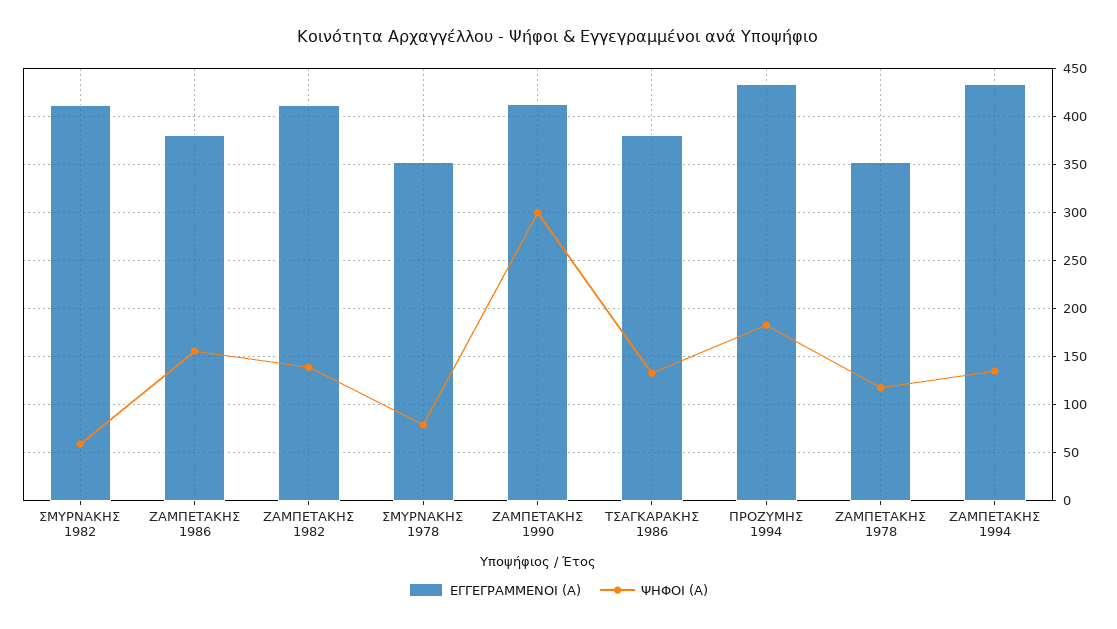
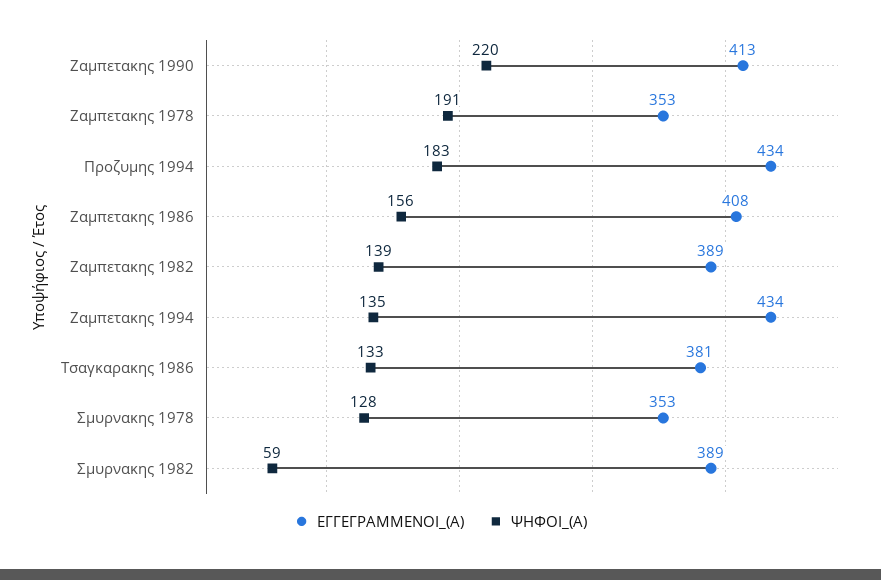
ΕΓΓΕΓΡΑΜΜΕΝΟΙ (Α), ΣΜΥΡΝΑΚΗΣ 1982: 410 -> 389
ΕΓΓΕΓΡΑΜΜΕΝΟΙ (Α), ΖΑΜΠΕΤΑΚΗΣ 1986: 380 -> 408
ΕΓΓΕΓΡΑΜΜΕΝΟΙ (Α), ΖΑΜΠΕΤΑΚΗΣ 1982: 410 -> 389
ΨΗΦΟΙ (Α), ΣΜΥΡΝΑΚΗΣ 1978: 80 -> 128
ΨΗΦΟΙ (Α), ΖΑΜΠΕΤΑΚΗΣ 1990: 300 -> 220
ΨΗΦΟΙ (Α), ΖΑΜΠΕΤΑΚΗΣ 1978: 120 -> 191

